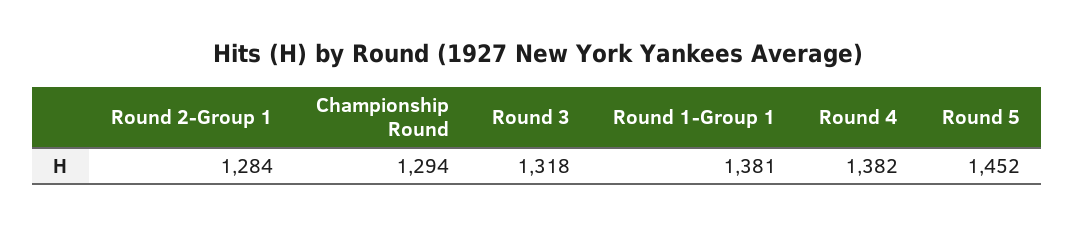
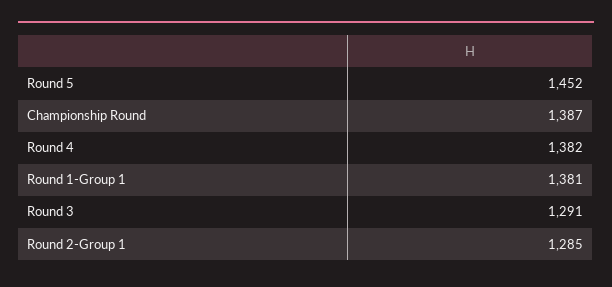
Round 2-Group 1: 1284 -> 1285
Championship Round: 1294 -> 1387
Round 3: 1318 -> 1291

